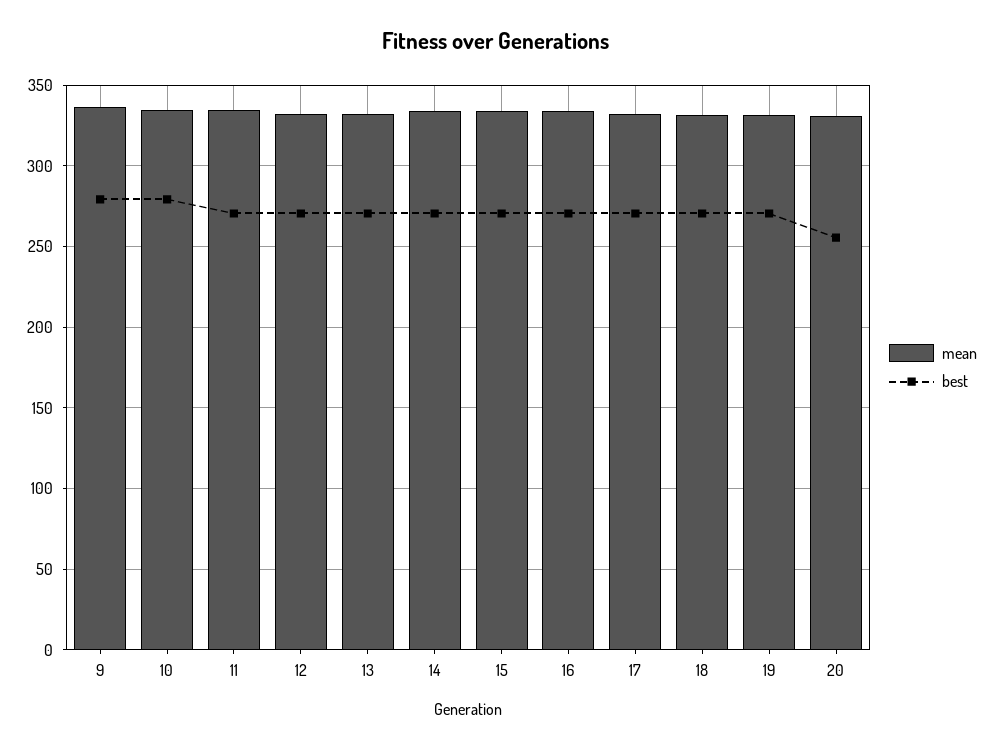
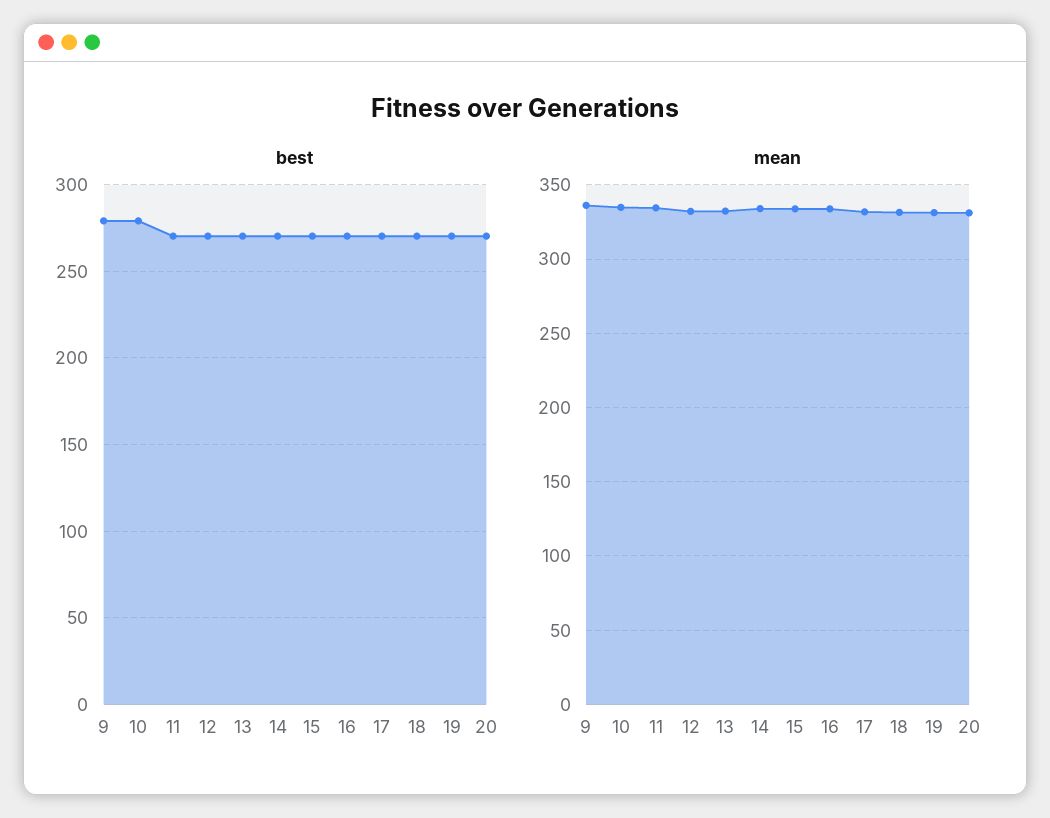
best, 20: 255 -> 270

